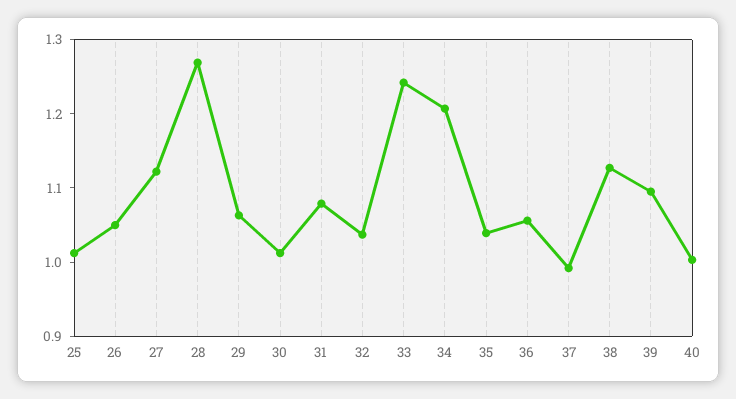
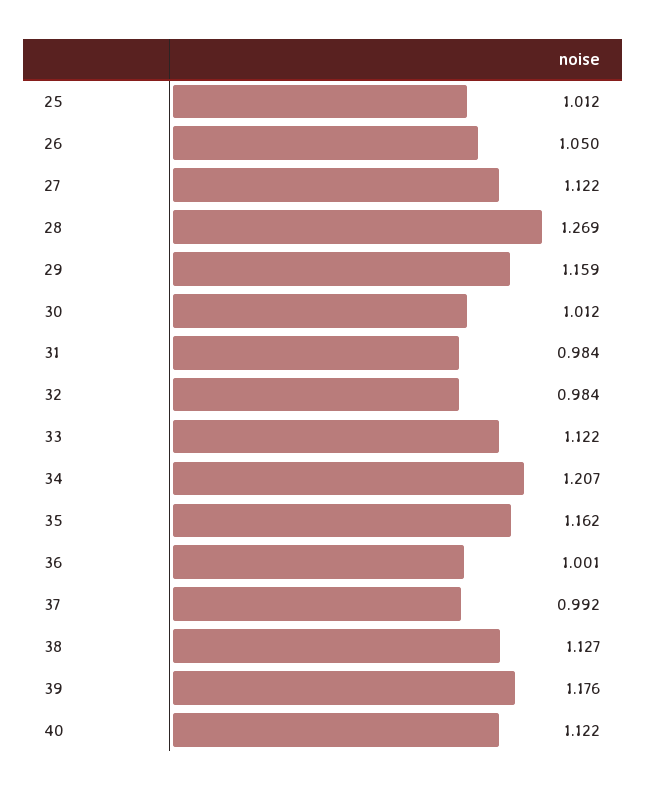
29: 1.06 -> 1.159
31: 1.08 -> 0.984
32: 1.04 -> 0.984
33: 1.24 -> 1.122
35: 1.04 -> 1.162
36: 1.06 -> 1.001
39: 1.1 -> 1.176
40: 1 -> 1.122

